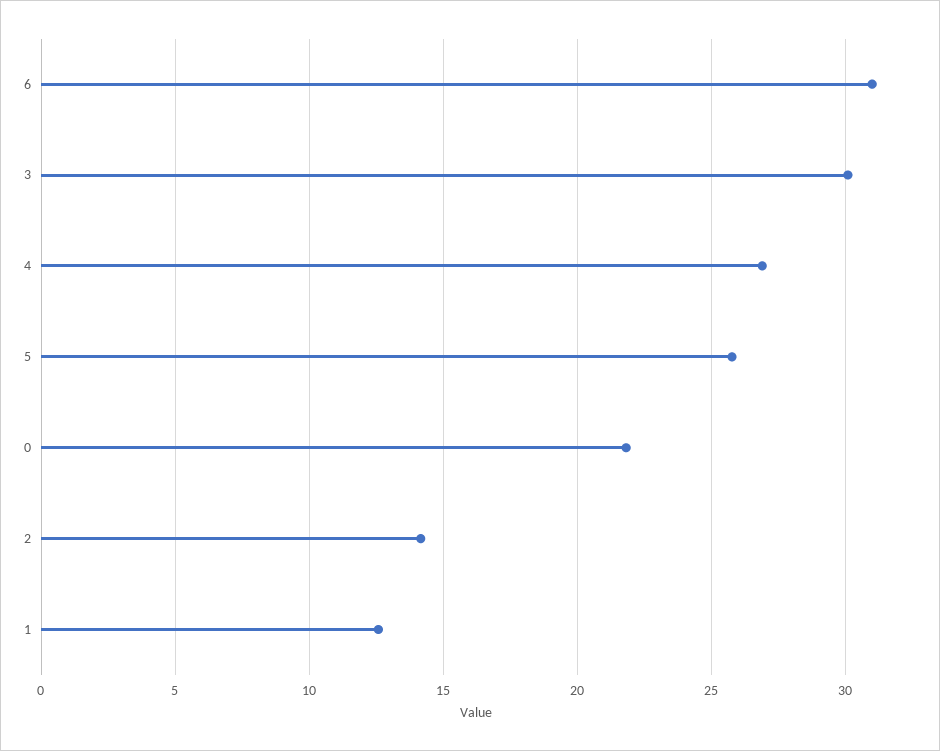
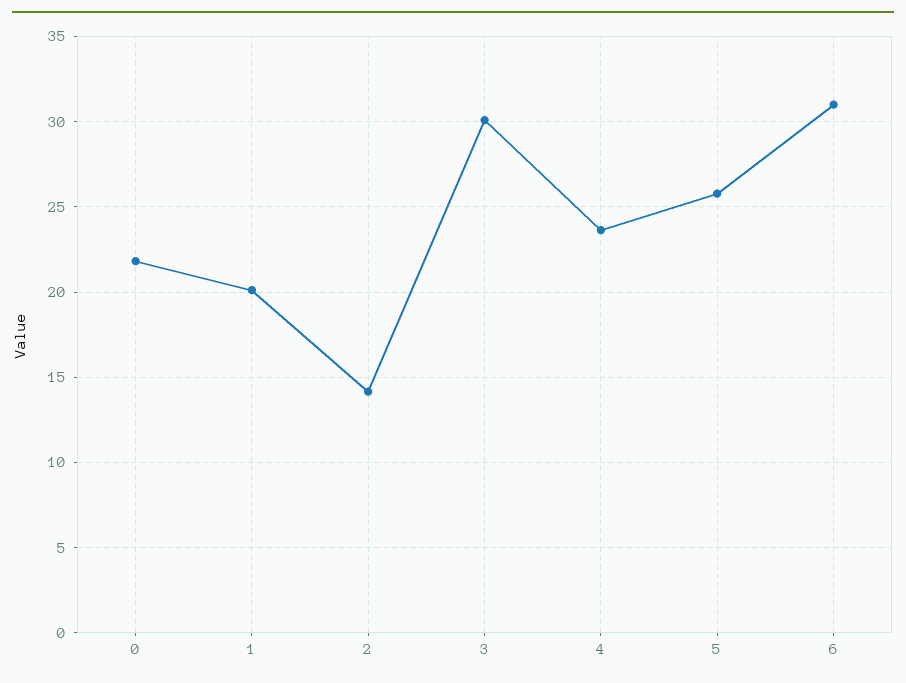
4: 27 -> 23.5
1: 12.5 -> 20

